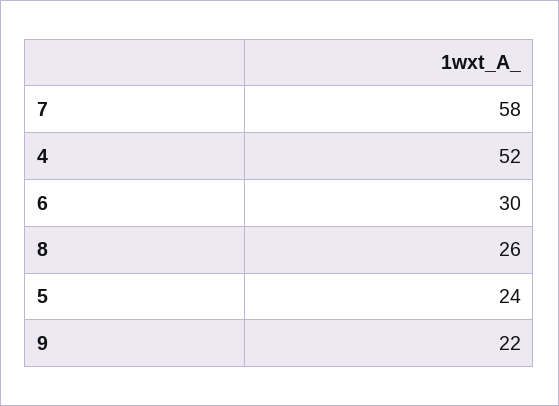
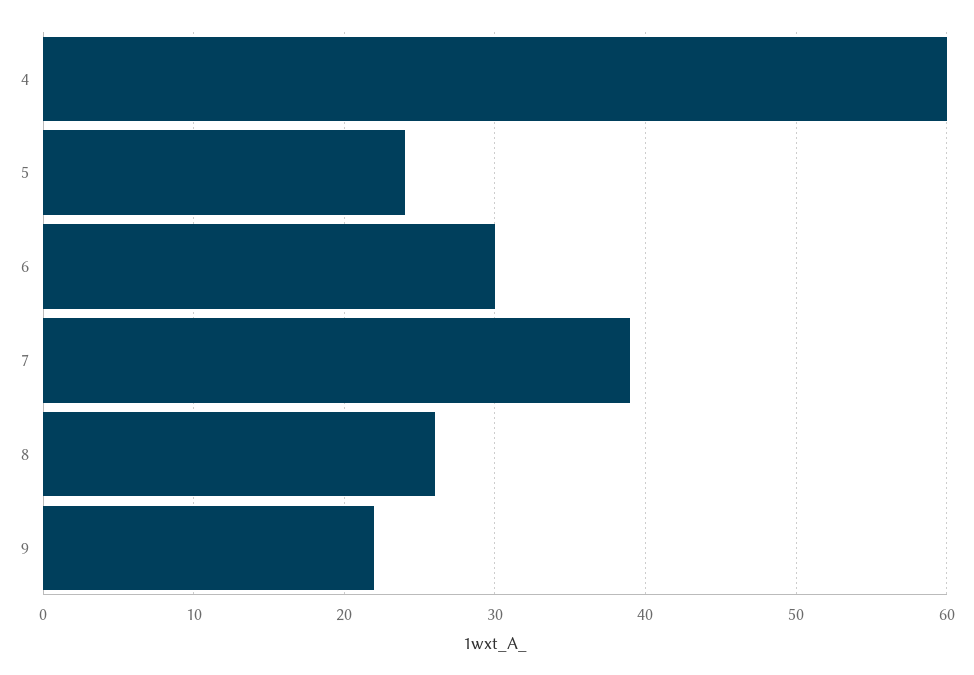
7: 58 -> 39
4: 52 -> 60

